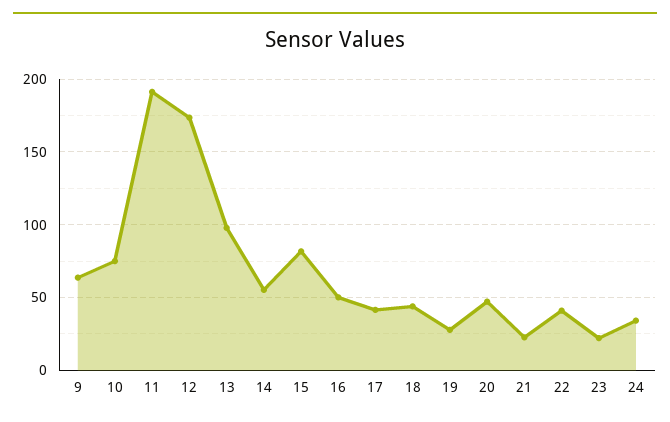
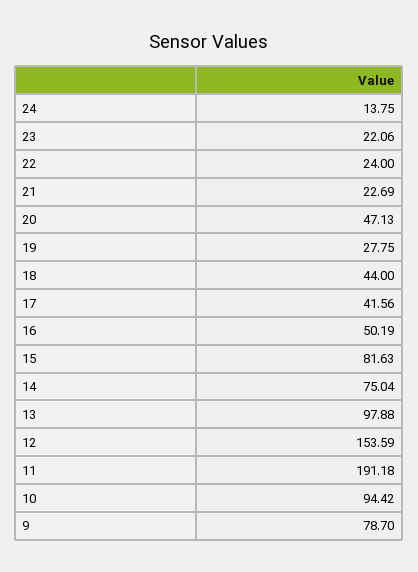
9: 65 -> 78.7
10: 75 -> 94.42
12: 175 -> 153.59
14: 55 -> 75.04
22: 40 -> 24
24: 35 -> 13.75

